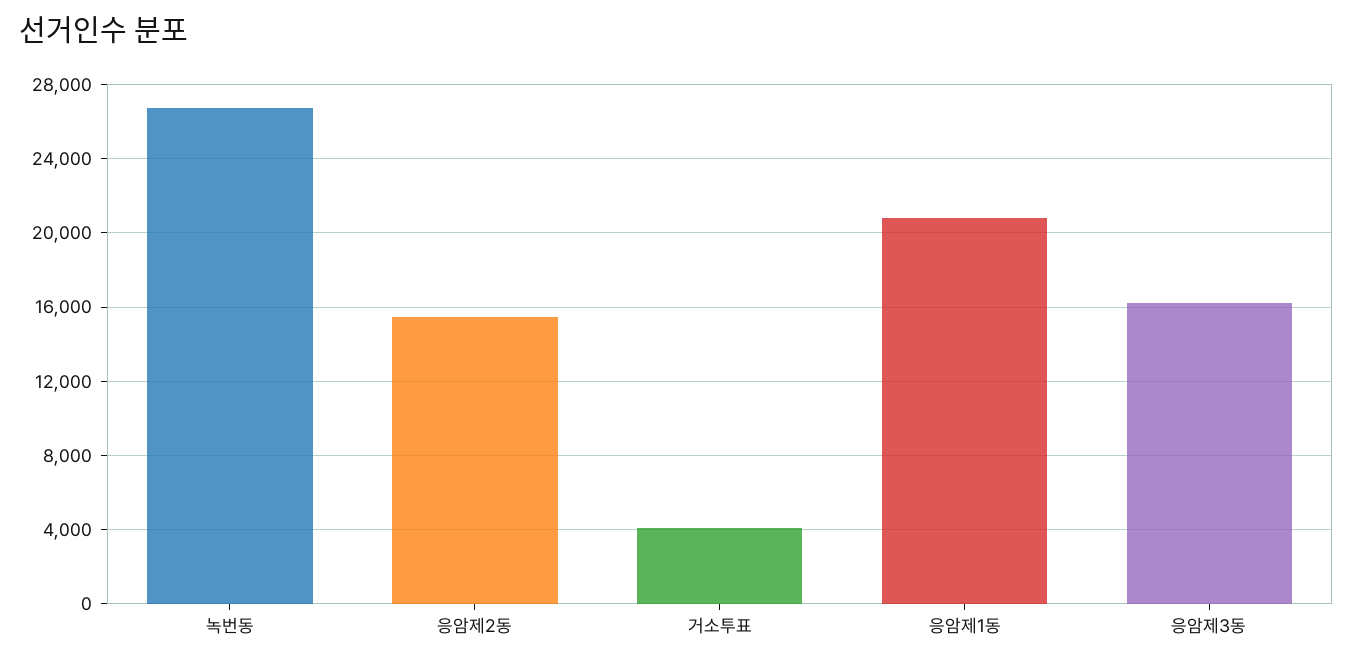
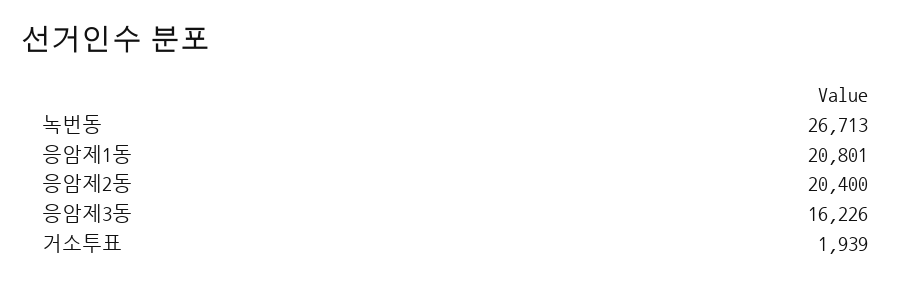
응암제2동: 15500 -> 20400
거소투표: 4000 -> 1939

